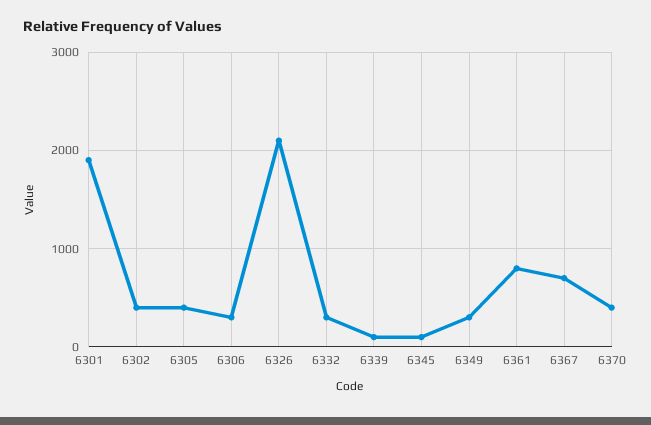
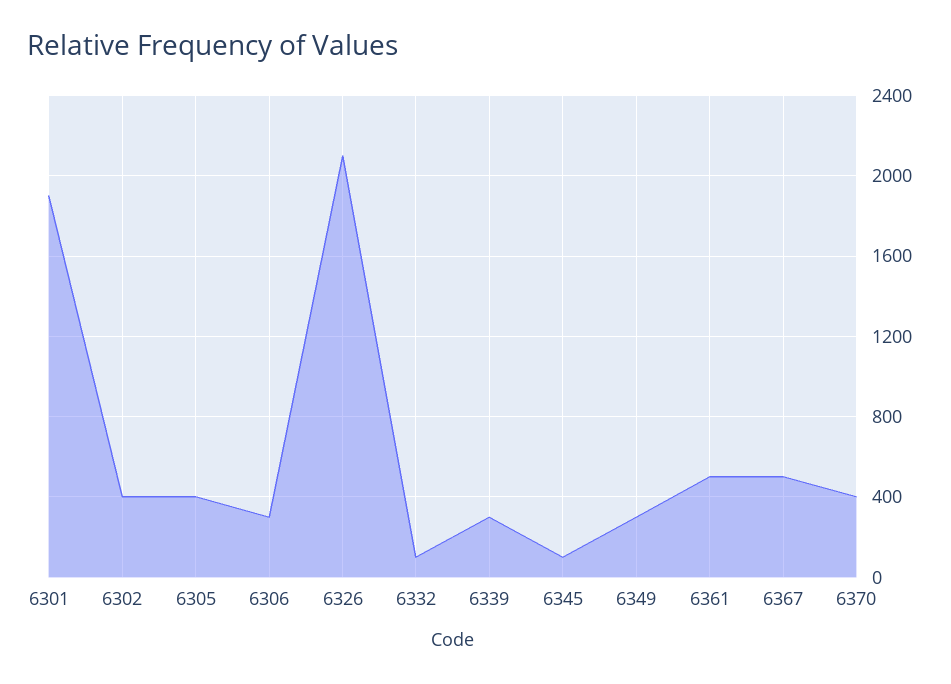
6332: 300 -> 100
6339: 100 -> 300
6361: 800 -> 500
6367: 700 -> 500

